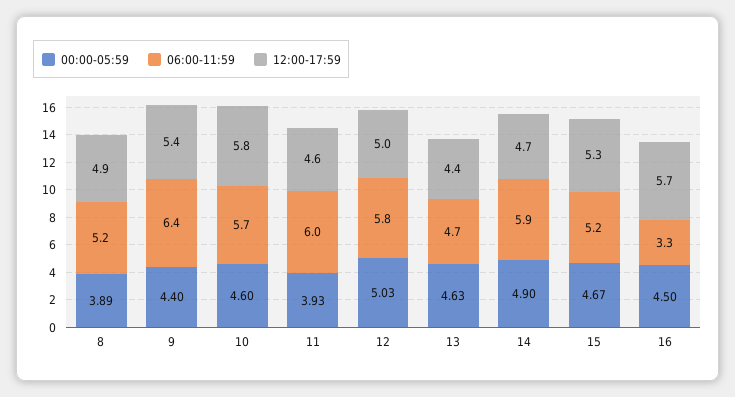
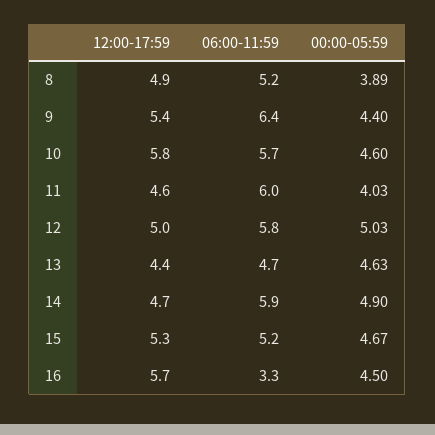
00:00-05:59, 11: 3.93 -> 4.03

